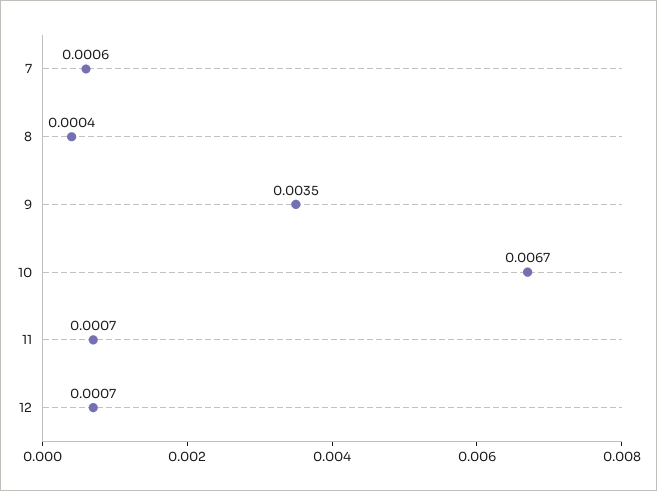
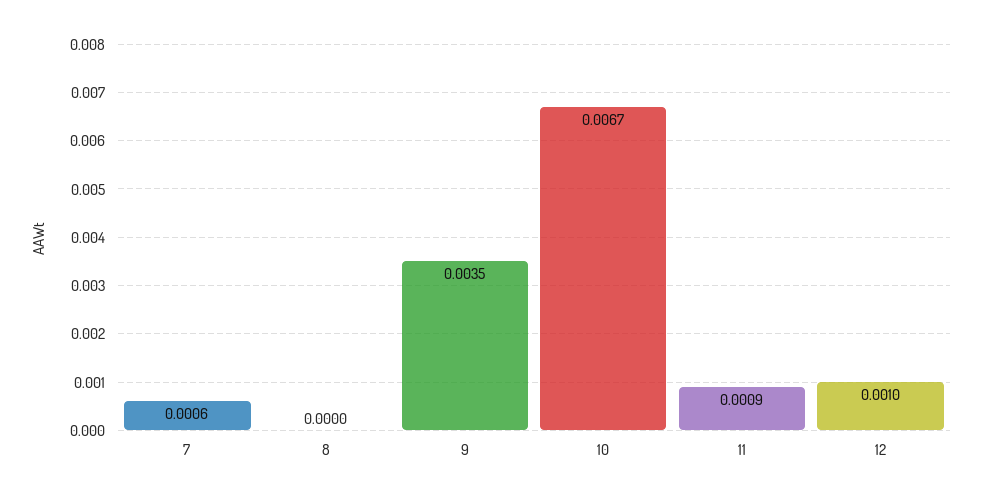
8: 0.0004 -> 0
11: 0.0007 -> 0.0009
12: 0.0007 -> 0.001

